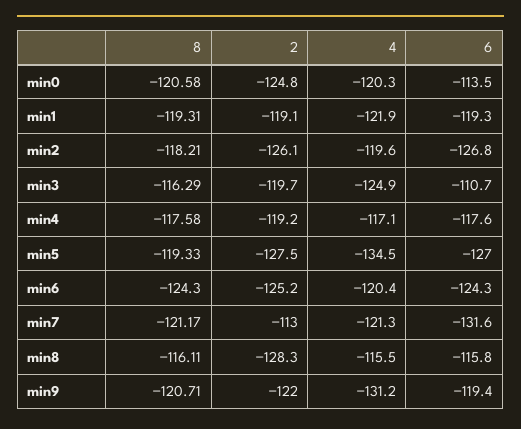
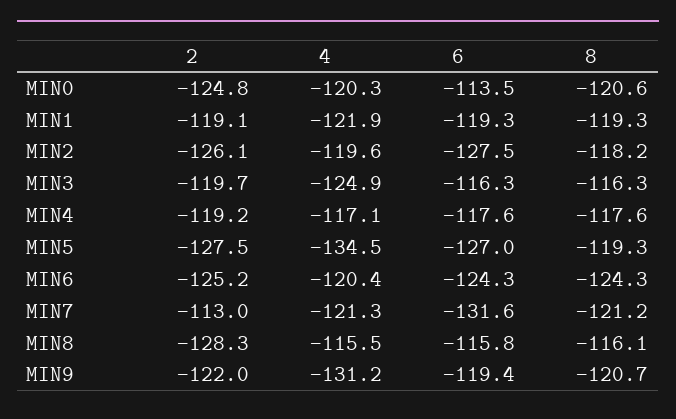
6, min2: -126.8 -> -127.5
6, min3: -110.7 -> -116.3

